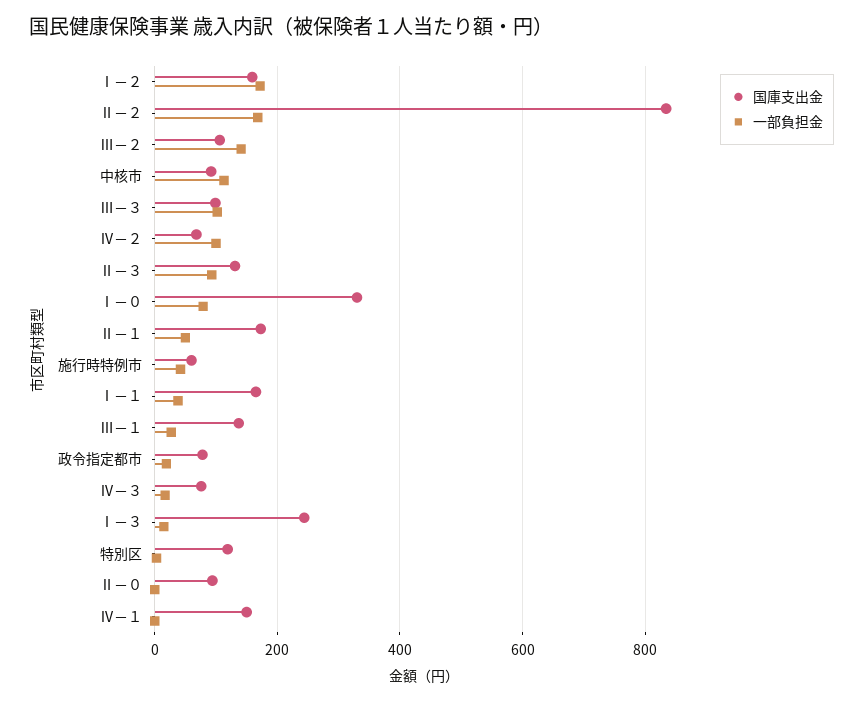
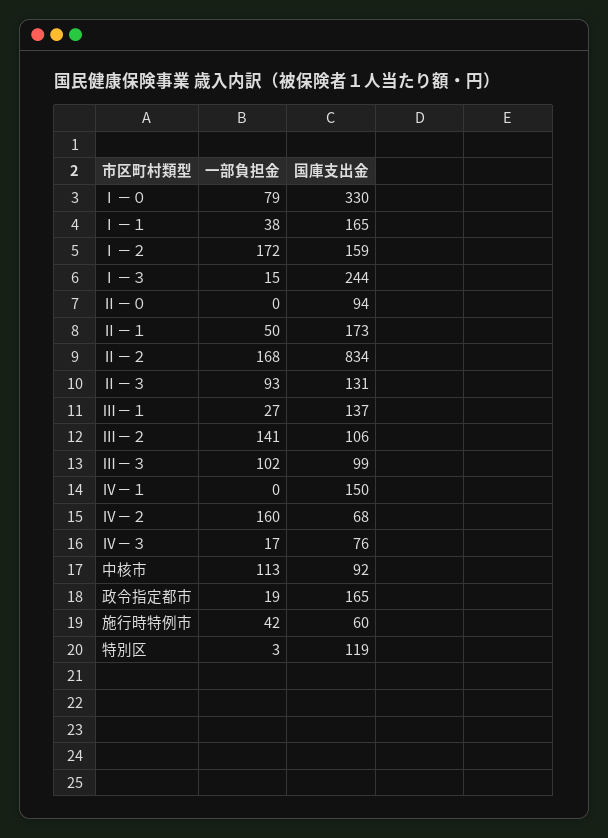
一部負担金, Ⅳ－２: 100 -> 160
国庫支出金, 政令指定都市: 80 -> 165

